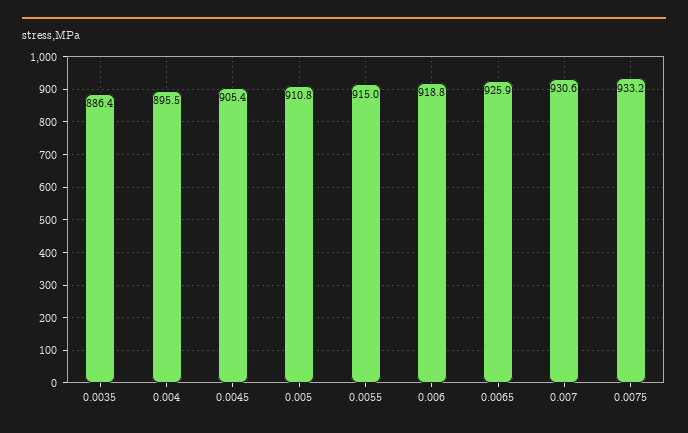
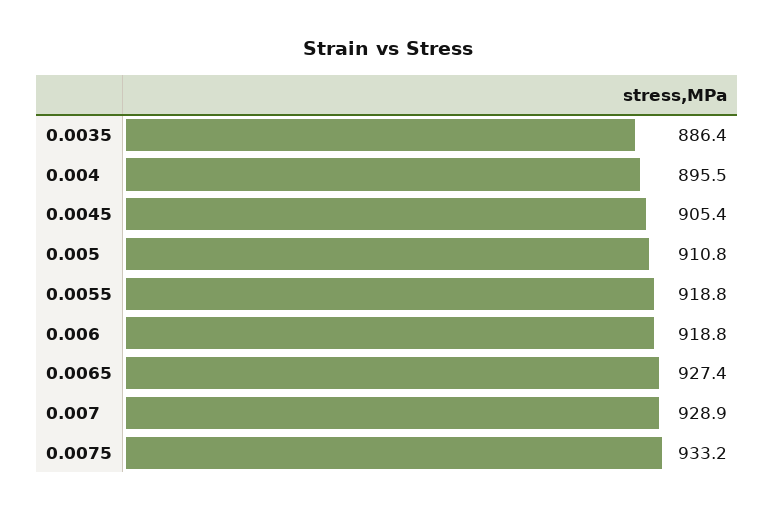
0.0055: 915 -> 918.8
0.0065: 925.9 -> 927.4
0.007: 930.6 -> 928.9

